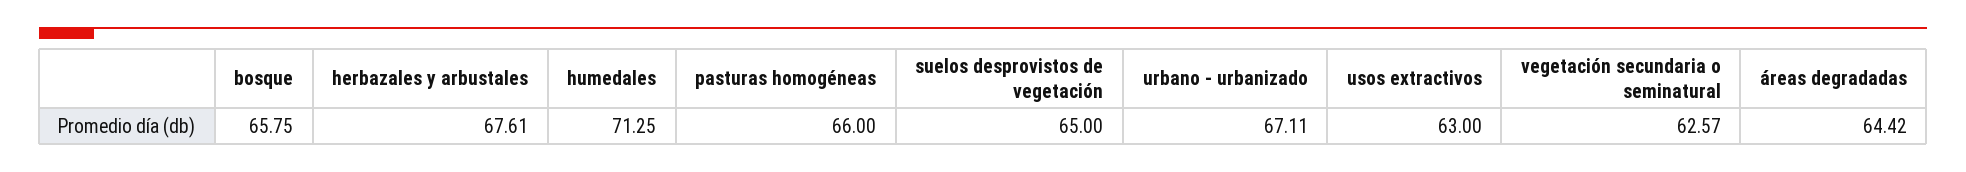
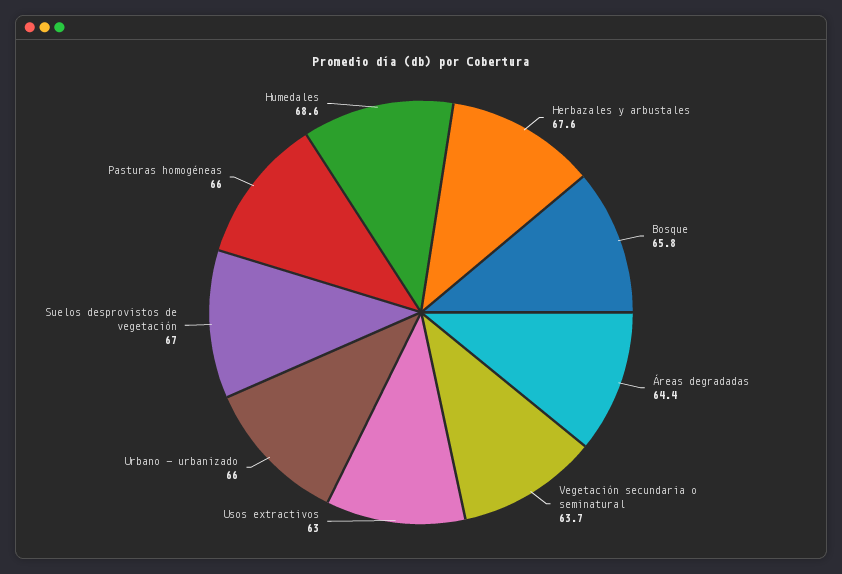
humedales: 71.25 -> 68.6
suelos desprovistos de vegetación: 65 -> 67
urbano - urbanizado: 67.11 -> 66
vegetación secundaria o seminatural: 62.57 -> 63.7

